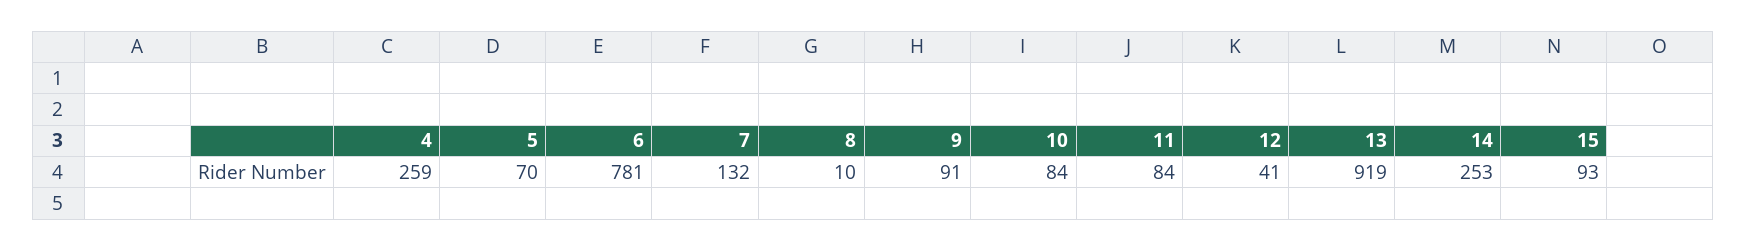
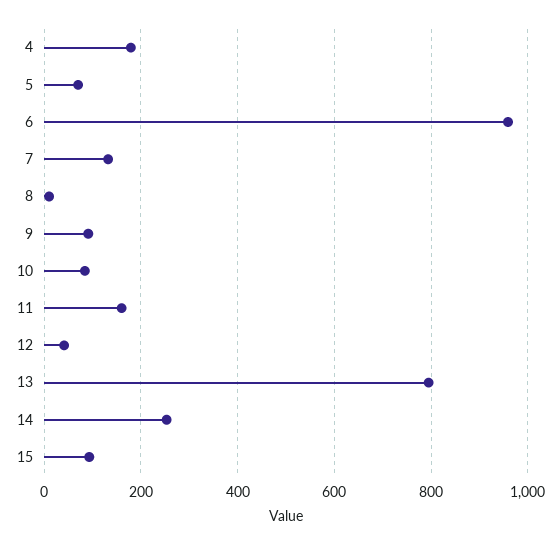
4: 259 -> 180
6: 781 -> 960
11: 84 -> 160
13: 919 -> 800

